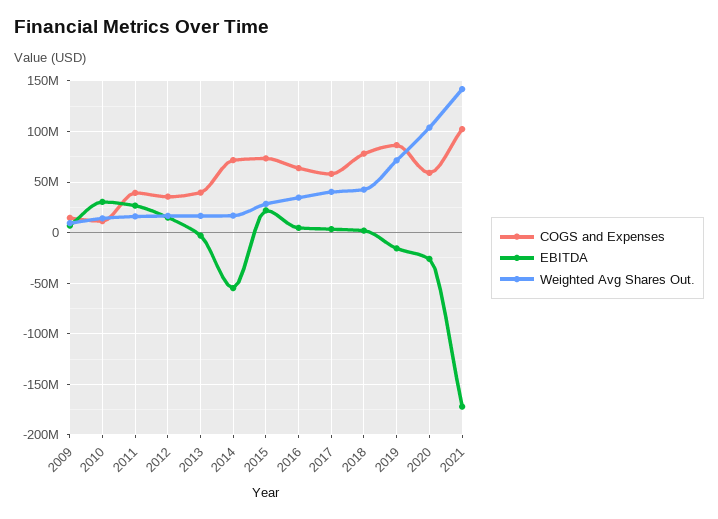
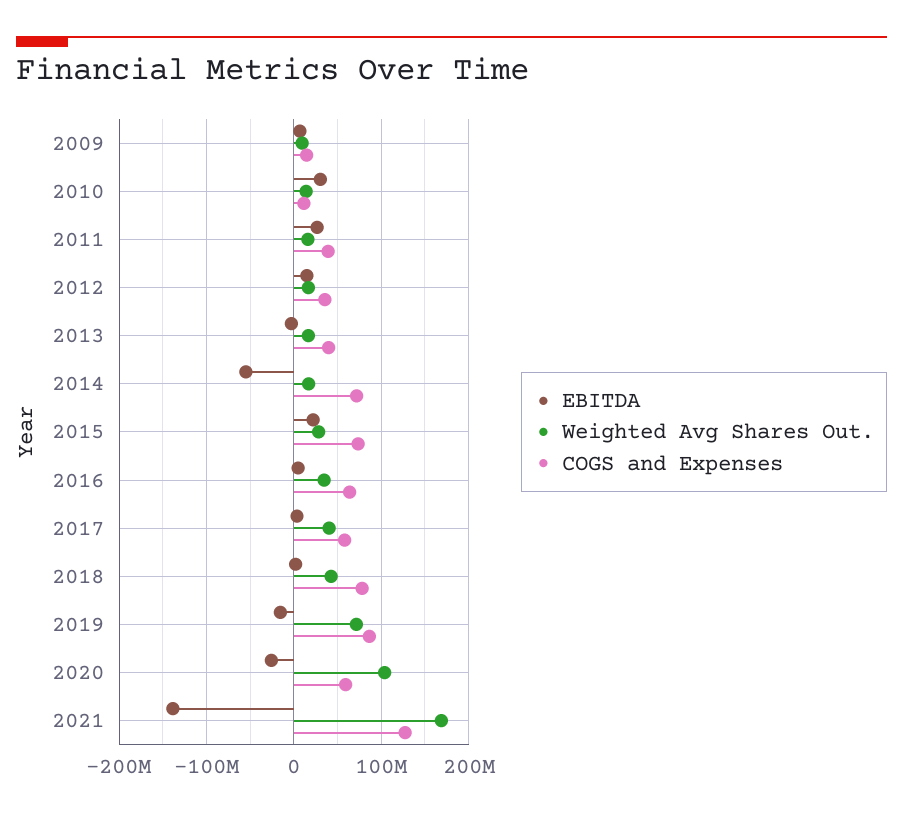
COGS and Expenses, 2021: 100000000 -> 130000000
EBITDA, 2021: -170000000 -> -140000000
Weighted Avg Shares Out., 2021: 140000000 -> 170000000

